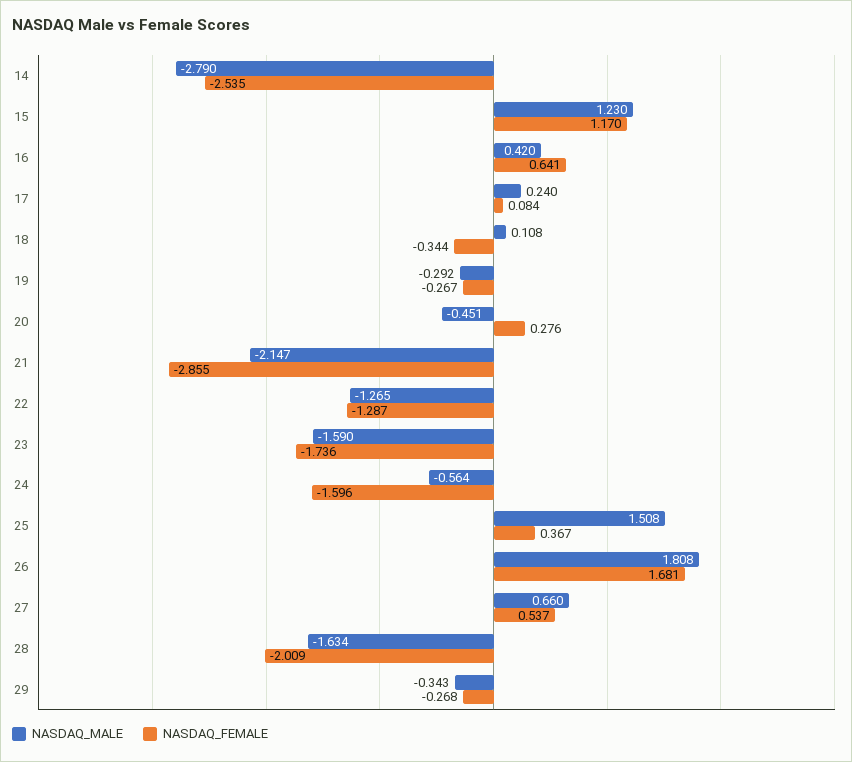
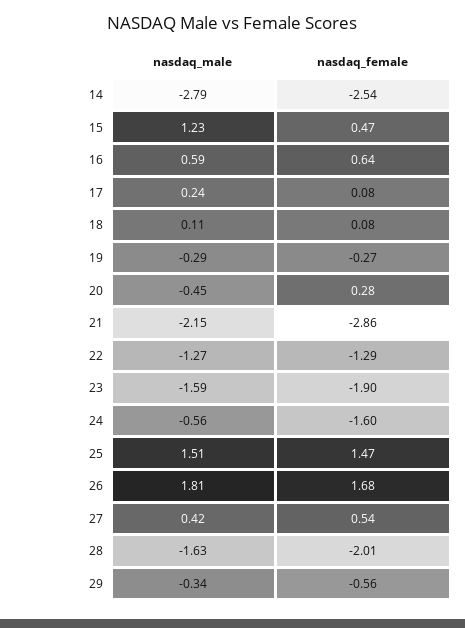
NASDAQ_FEMALE, 15: 1.17 -> 0.47
NASDAQ_MALE, 16: 0.42 -> 0.59
NASDAQ_FEMALE, 18: -0.344 -> 0.08
NASDAQ_FEMALE, 23: -1.736 -> -1.9
NASDAQ_FEMALE, 25: 0.367 -> 1.47
NASDAQ_MALE, 27: 0.66 -> 0.42
NASDAQ_FEMALE, 29: -0.268 -> -0.56

